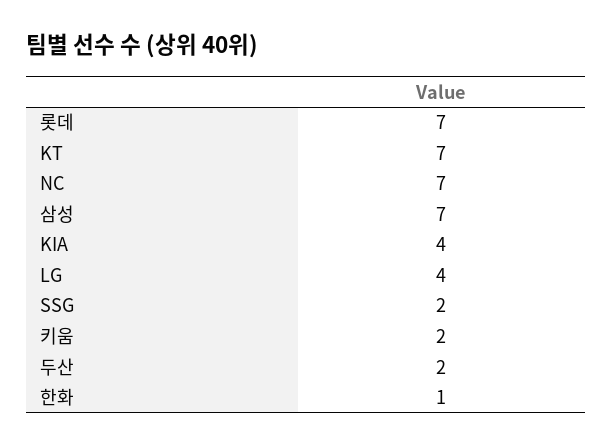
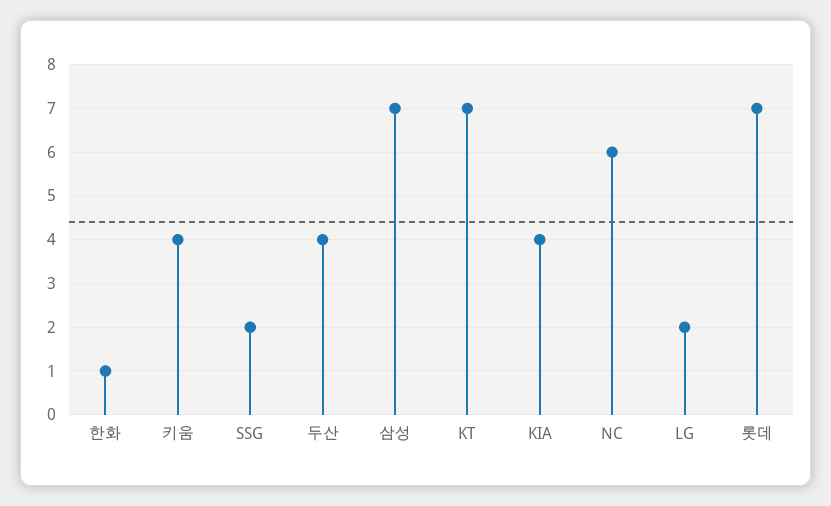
NC: 7 -> 6
LG: 4 -> 2
키움: 2 -> 4
두산: 2 -> 4

